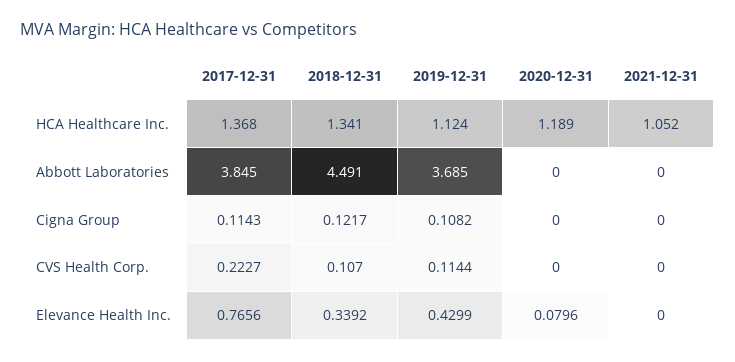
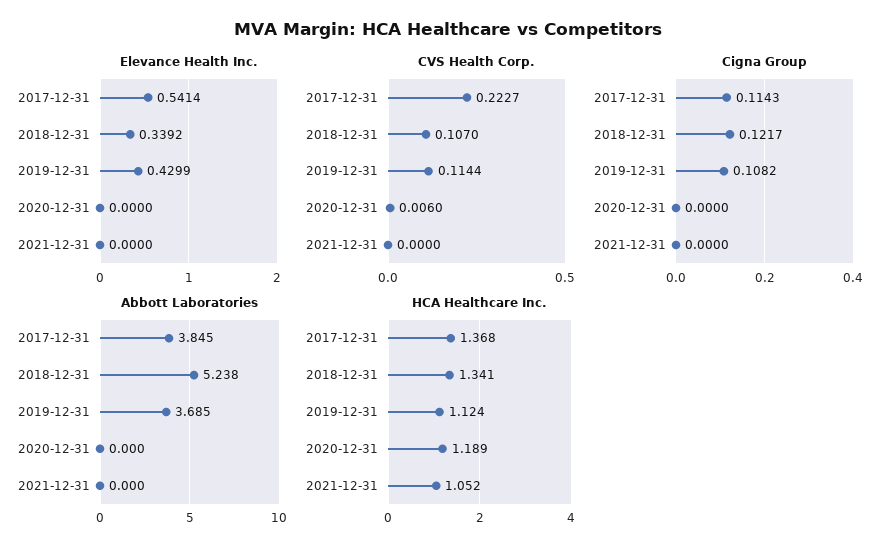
Abbott Laboratories, 2018-12-31: 4.491 -> 5.238
CVS Health Corp., 2020-12-31: 0 -> 0.006
Elevance Health Inc., 2017-12-31: 0.7656 -> 0.5414
Elevance Health Inc., 2020-12-31: 0.0796 -> 0

